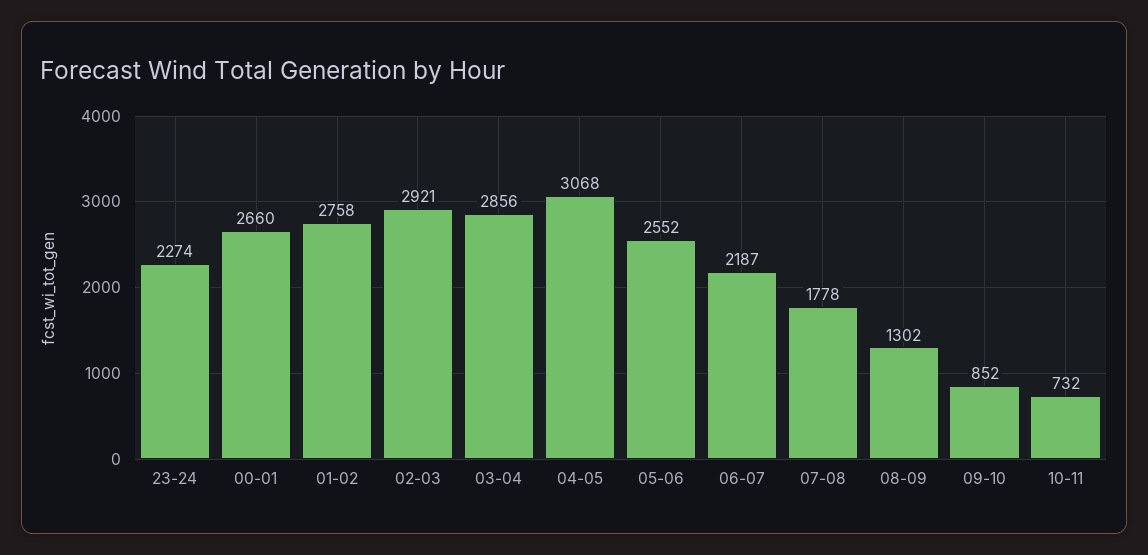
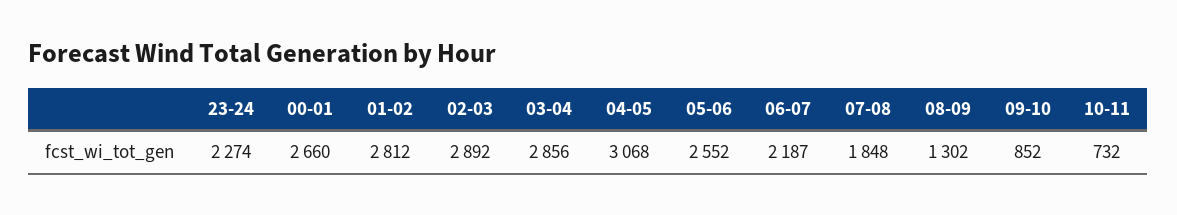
01-02: 2758 -> 2812
02-03: 2921 -> 2892
07-08: 1778 -> 1848

